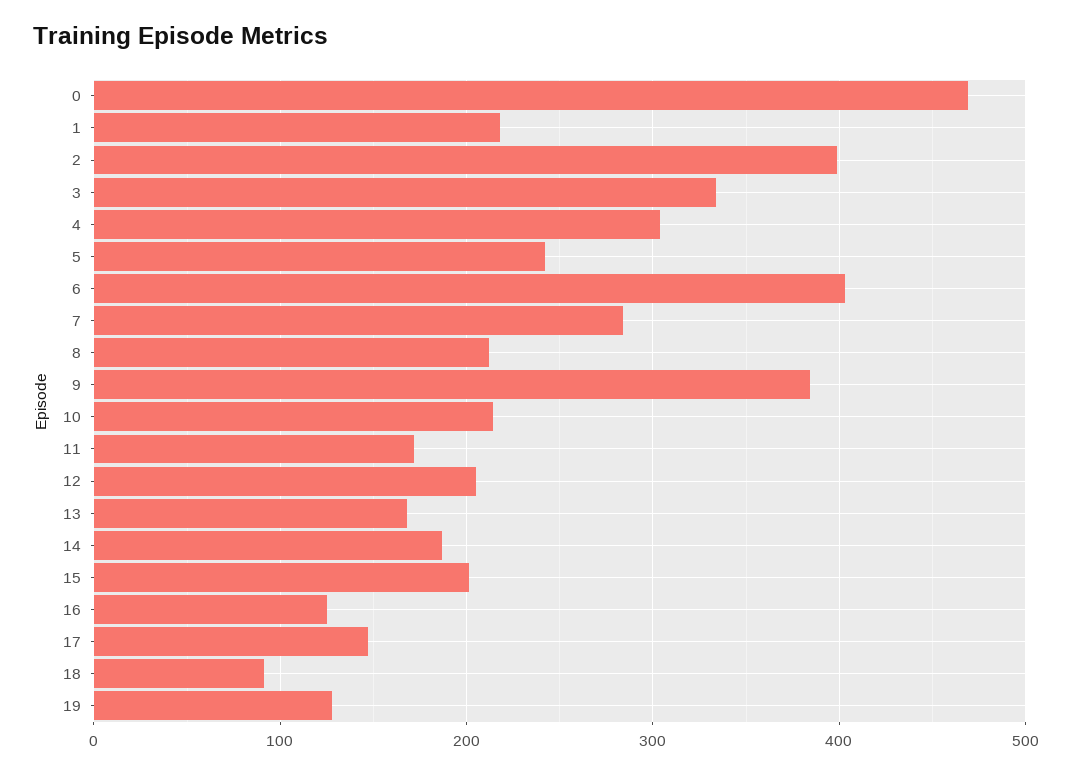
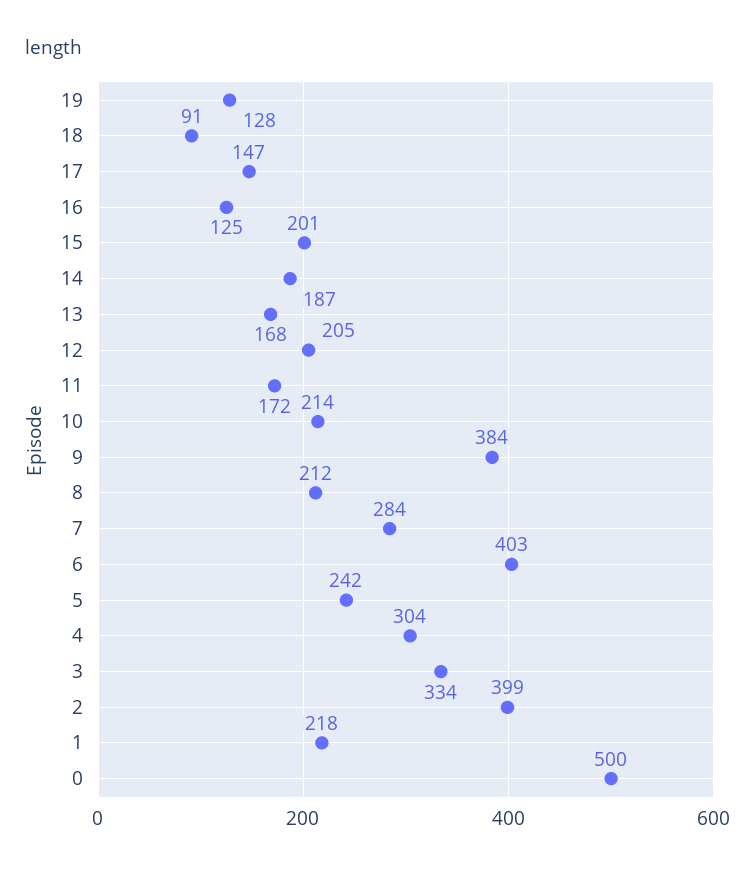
0: 470 -> 500

